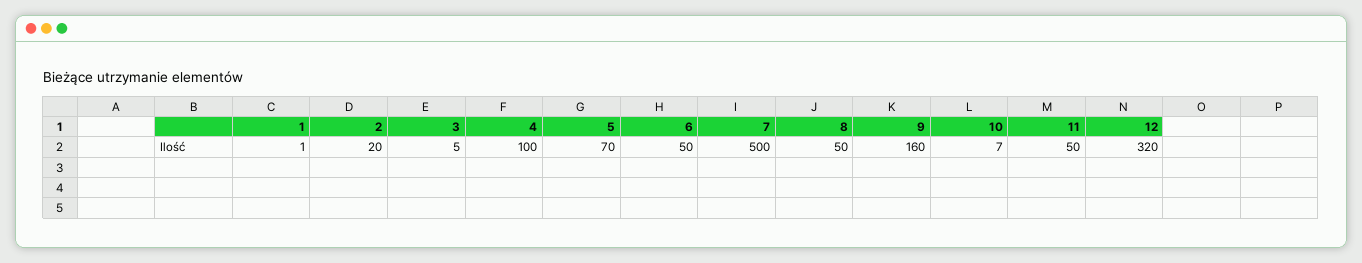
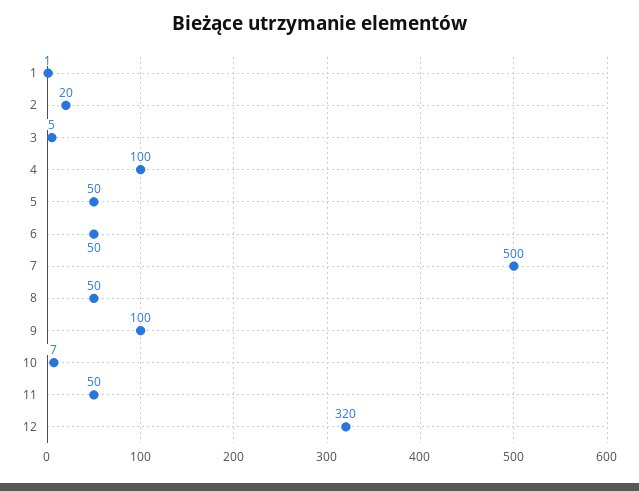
5: 70 -> 50
9: 160 -> 100

